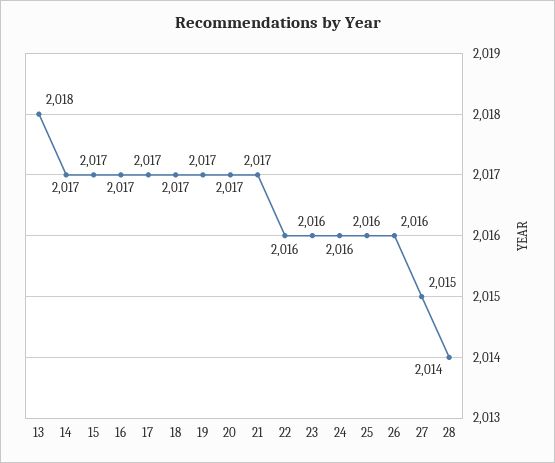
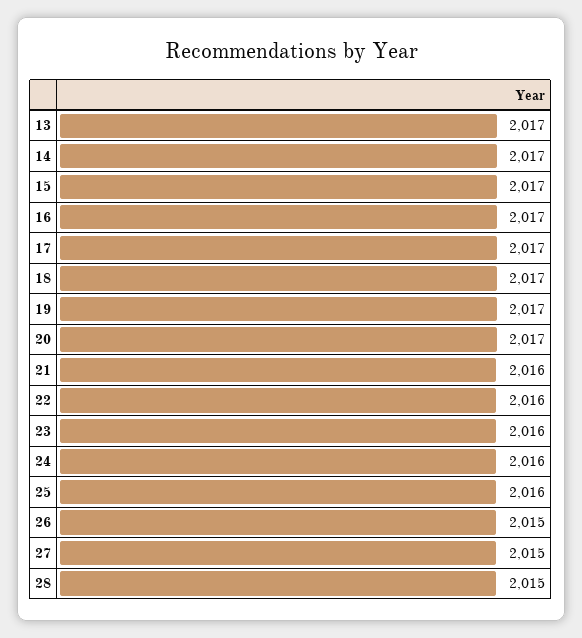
13: 2018 -> 2017
21: 2017 -> 2016
26: 2016 -> 2015
28: 2014 -> 2015

